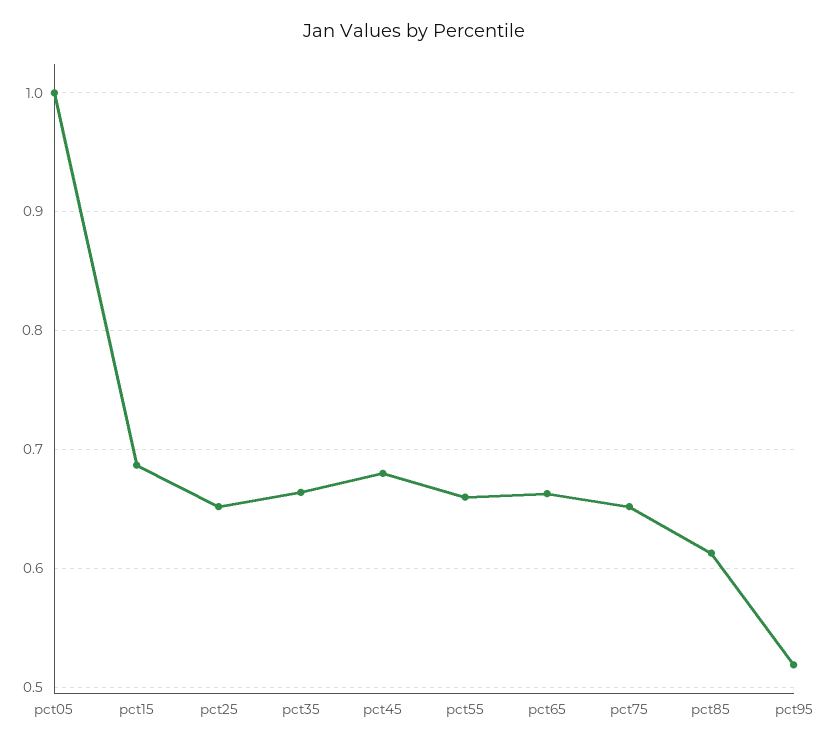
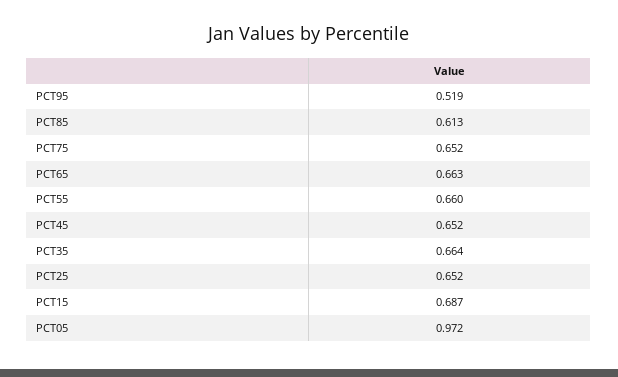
pct05: 1 -> 0.972
pct45: 0.68 -> 0.652

